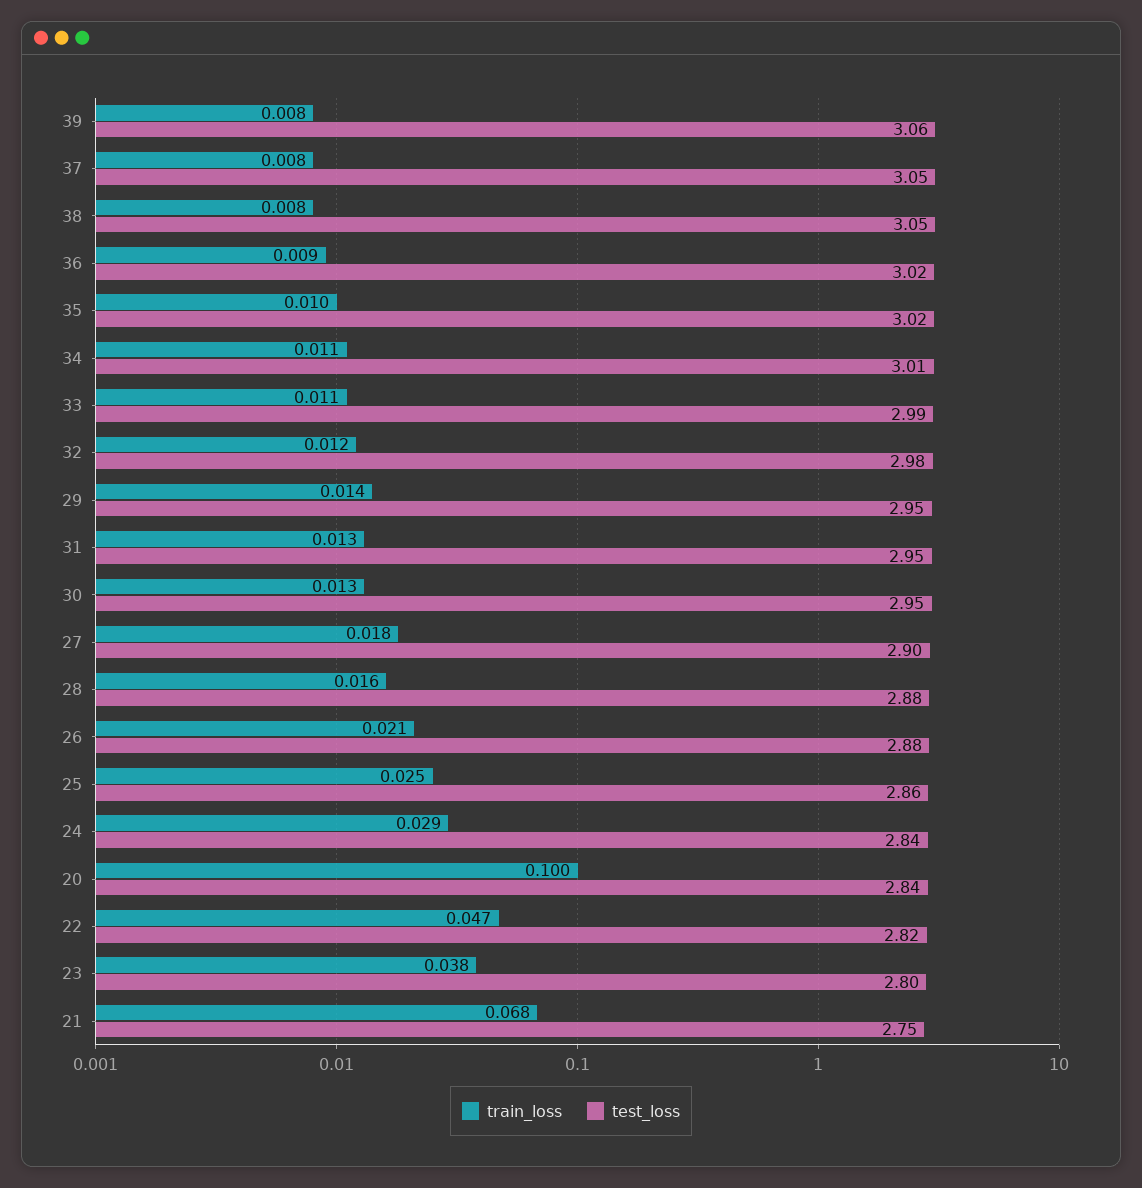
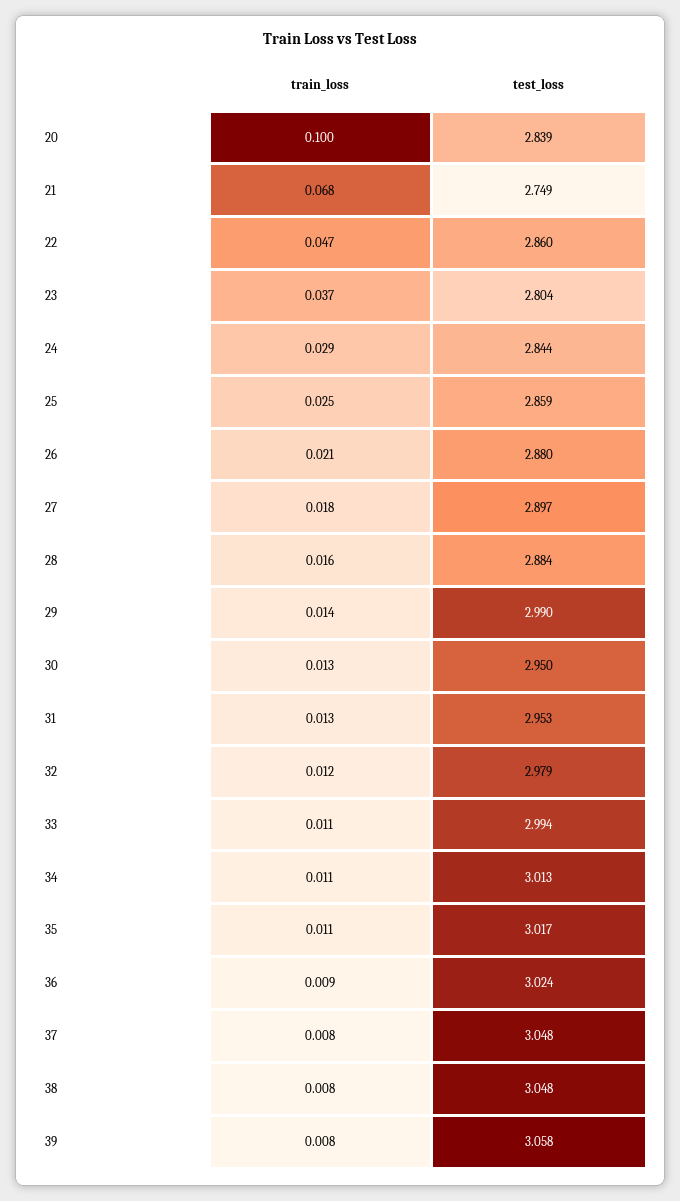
train_loss, 35: 0.01 -> 0.011
test_loss, 29: 2.95 -> 2.99
test_loss, 22: 2.82 -> 2.86
train_loss, 23: 0.038 -> 0.037

